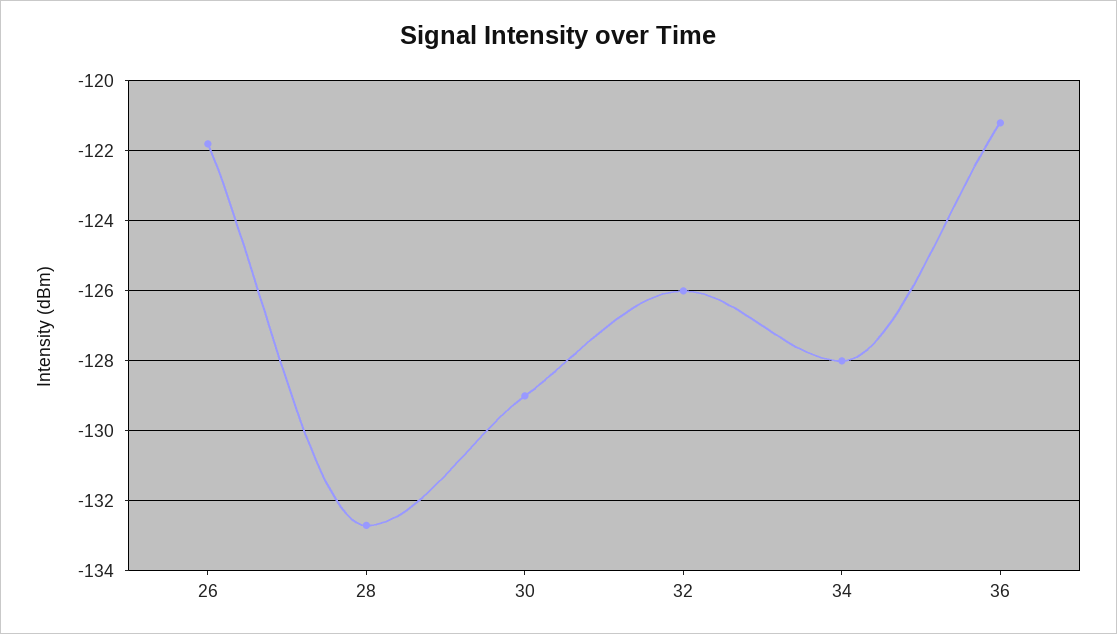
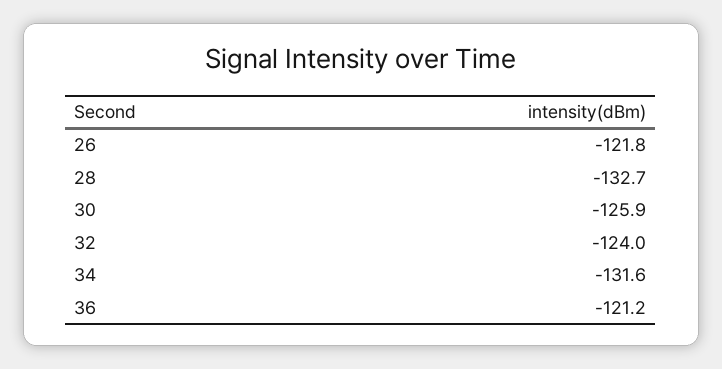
30: -129 -> -125.9
32: -126 -> -124
34: -128 -> -131.6

